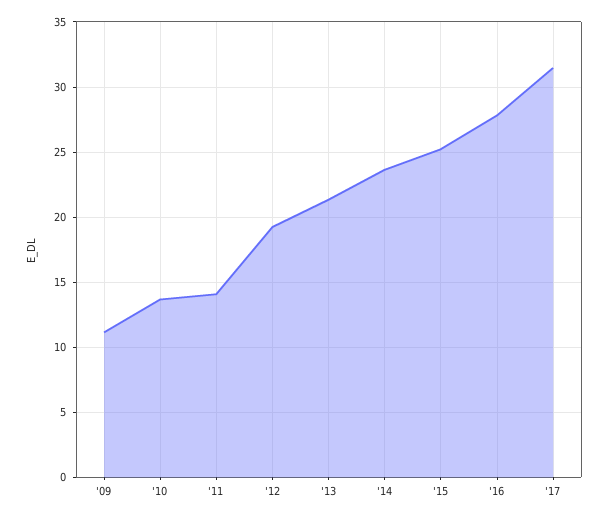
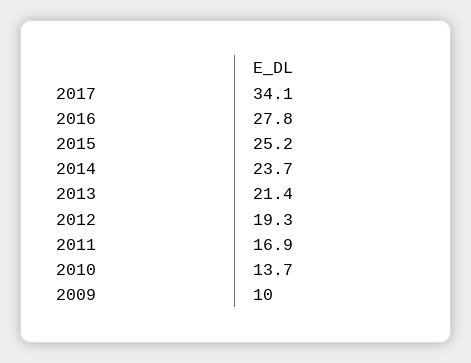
'09: 11 -> 10
'11: 14 -> 16.9
'17: 31.5 -> 34.1

